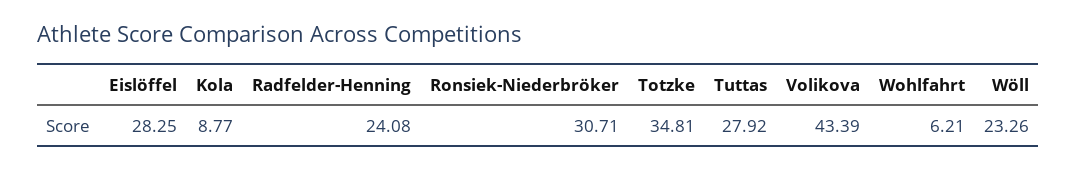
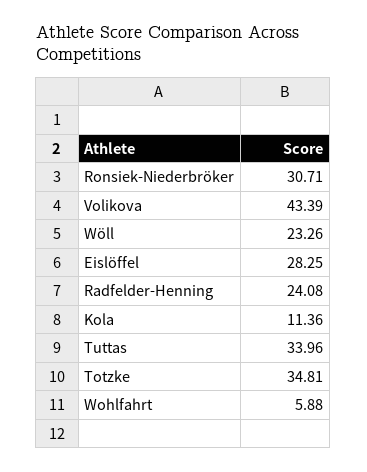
Kola: 8.77 -> 11.36
Tuttas: 27.92 -> 33.96
Wohlfahrt: 6.21 -> 5.88

